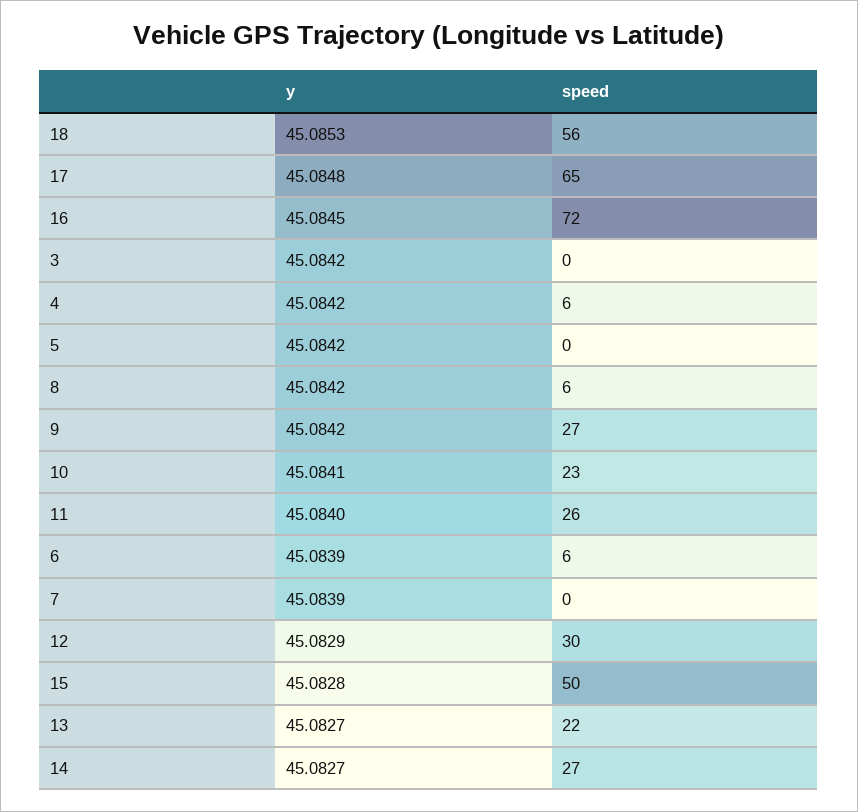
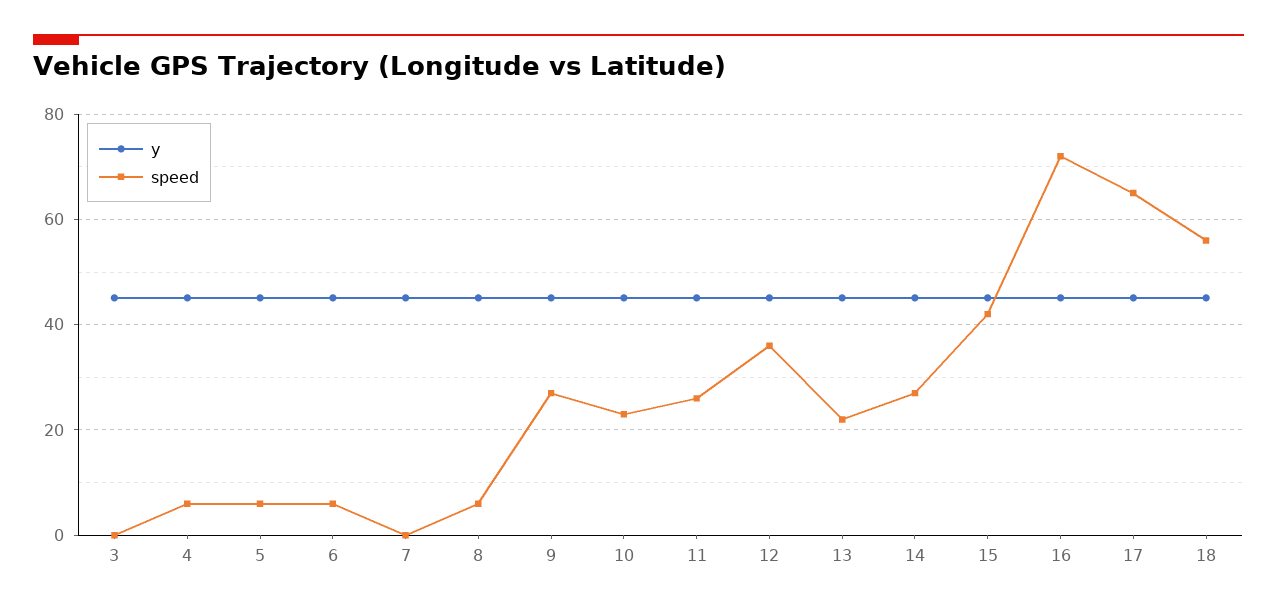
speed, 5: 0 -> 6
speed, 12: 30 -> 36
speed, 15: 50 -> 42

